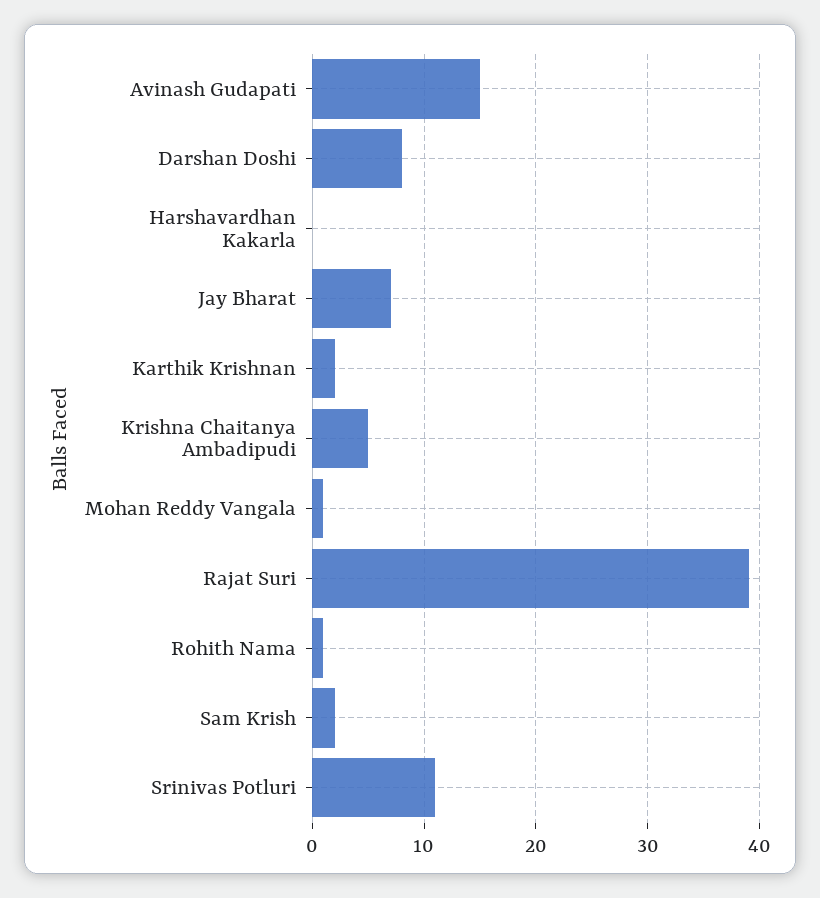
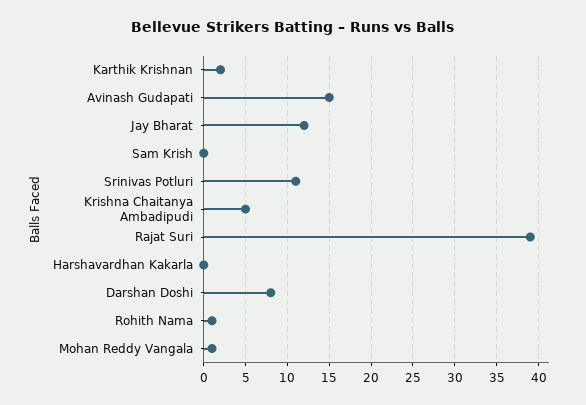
Jay Bharat: 7 -> 12
Sam Krish: 2 -> 0

